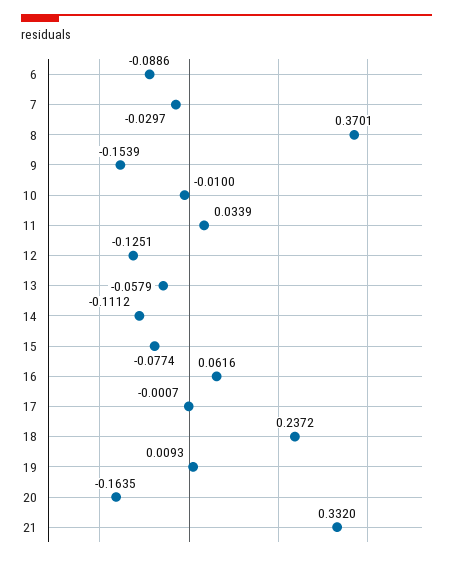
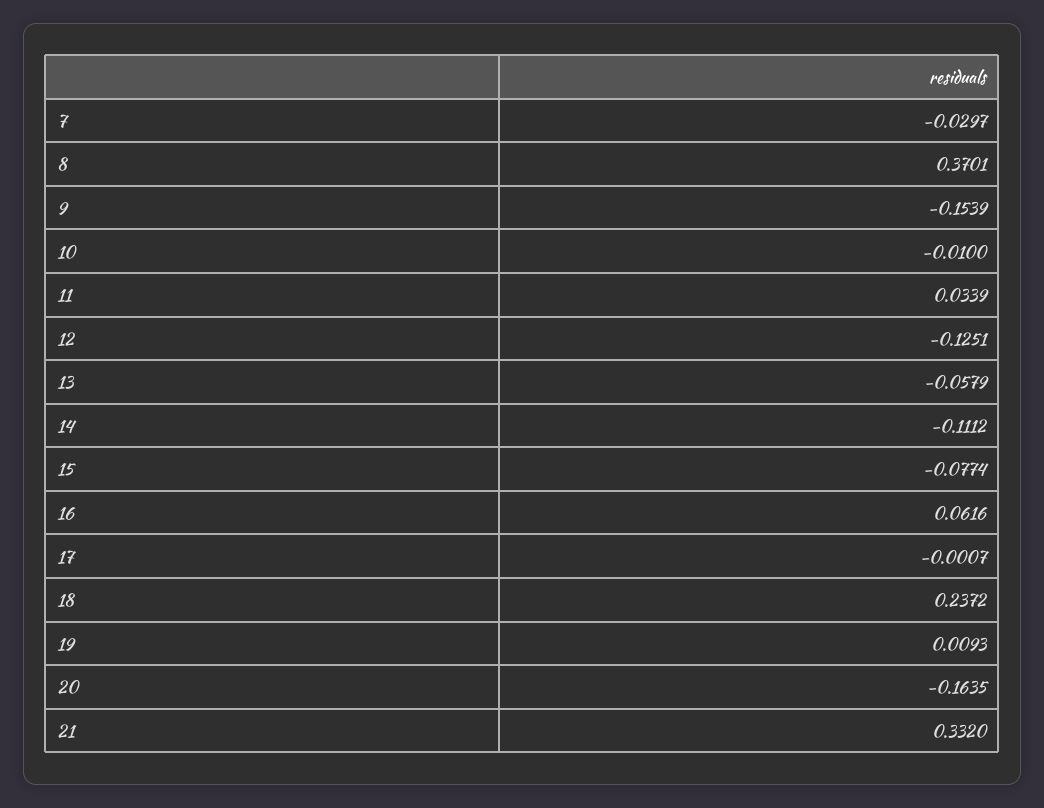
6: -0.0886 -> none

